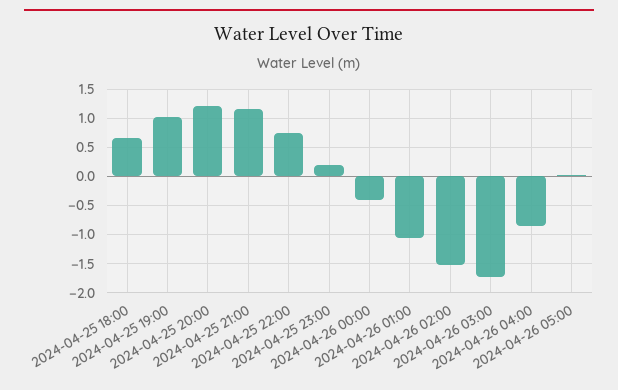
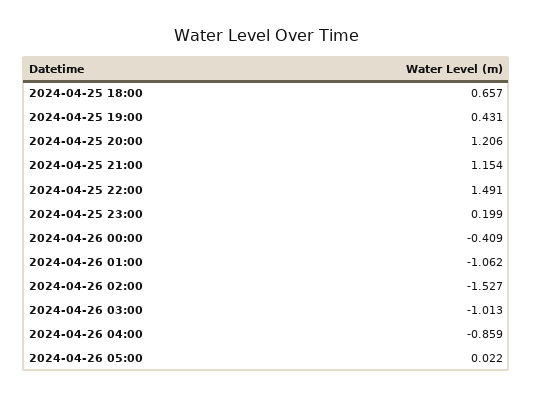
2024-04-25 19:00: 1 -> 0.431
2024-04-25 22:00: 0.75 -> 1.491
2024-04-26 03:00: -1.75 -> -1.013

